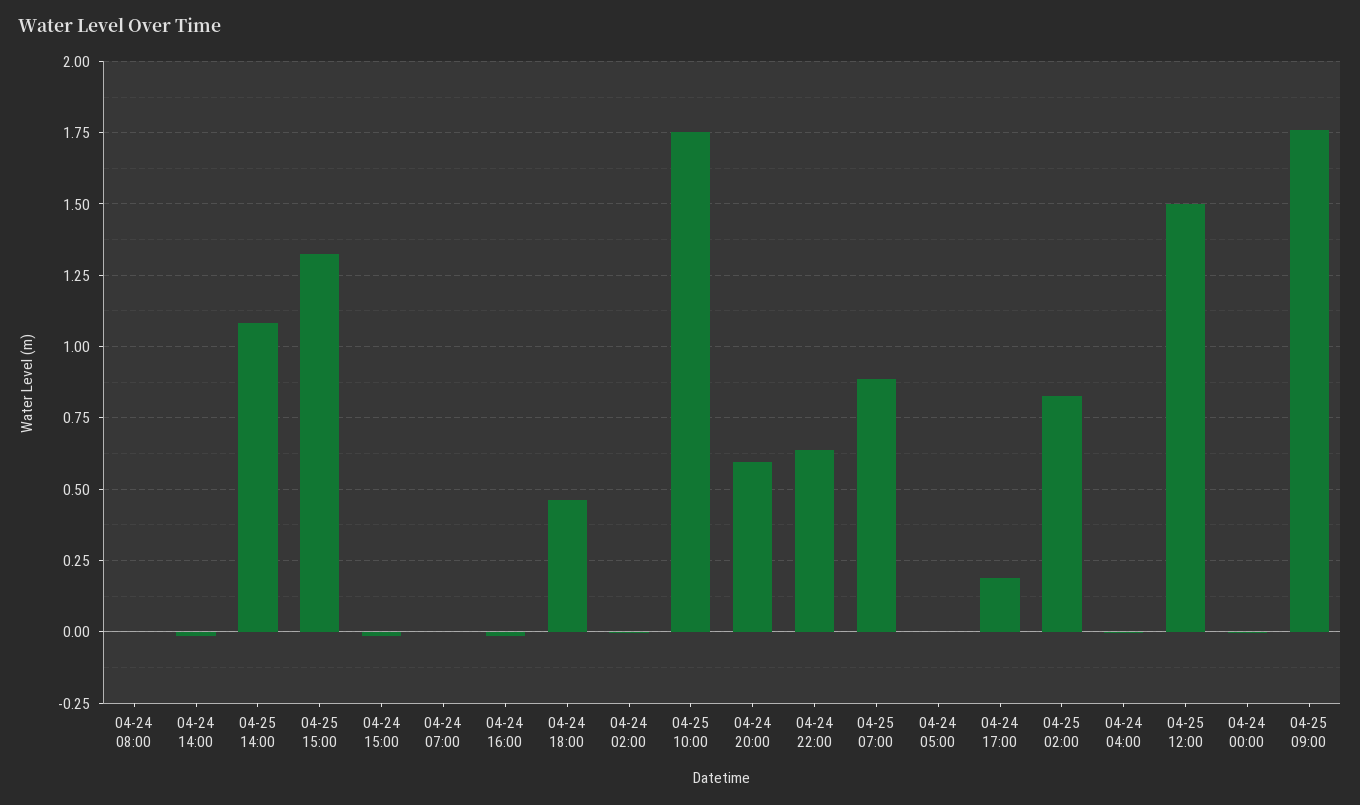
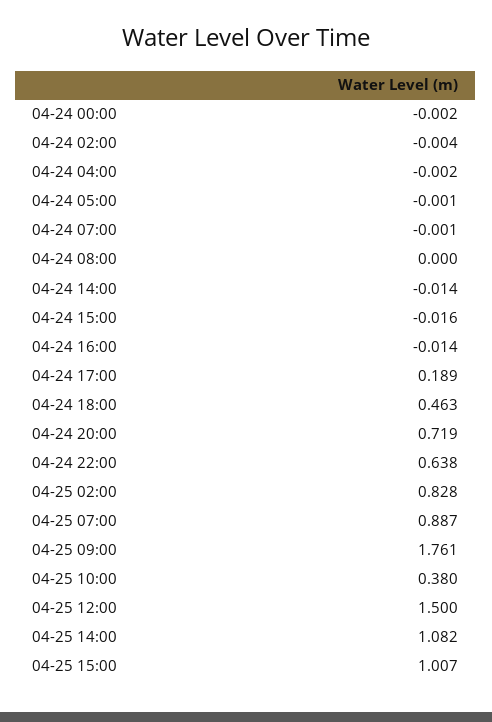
04-25 15:00: 1.325 -> 1.007
04-25 10:00: 1.75 -> 0.38
04-24 20:00: 0.6 -> 0.719

